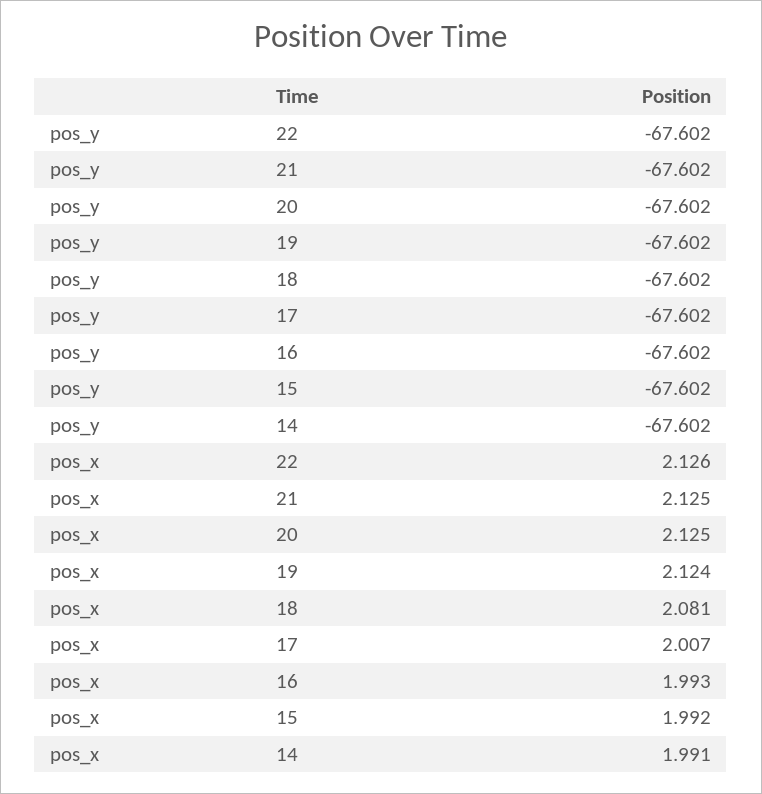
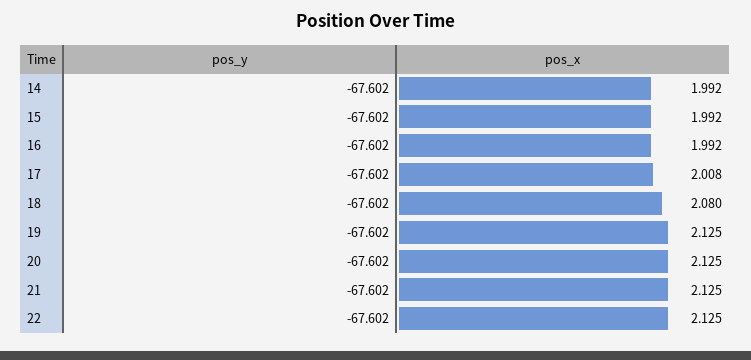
pos_x, 22: 2.126 -> 2.125
pos_x, 19: 2.124 -> 2.125
pos_x, 18: 2.081 -> 2.08
pos_x, 17: 2.007 -> 2.008
pos_x, 16: 1.993 -> 1.992
pos_x, 14: 1.991 -> 1.992

